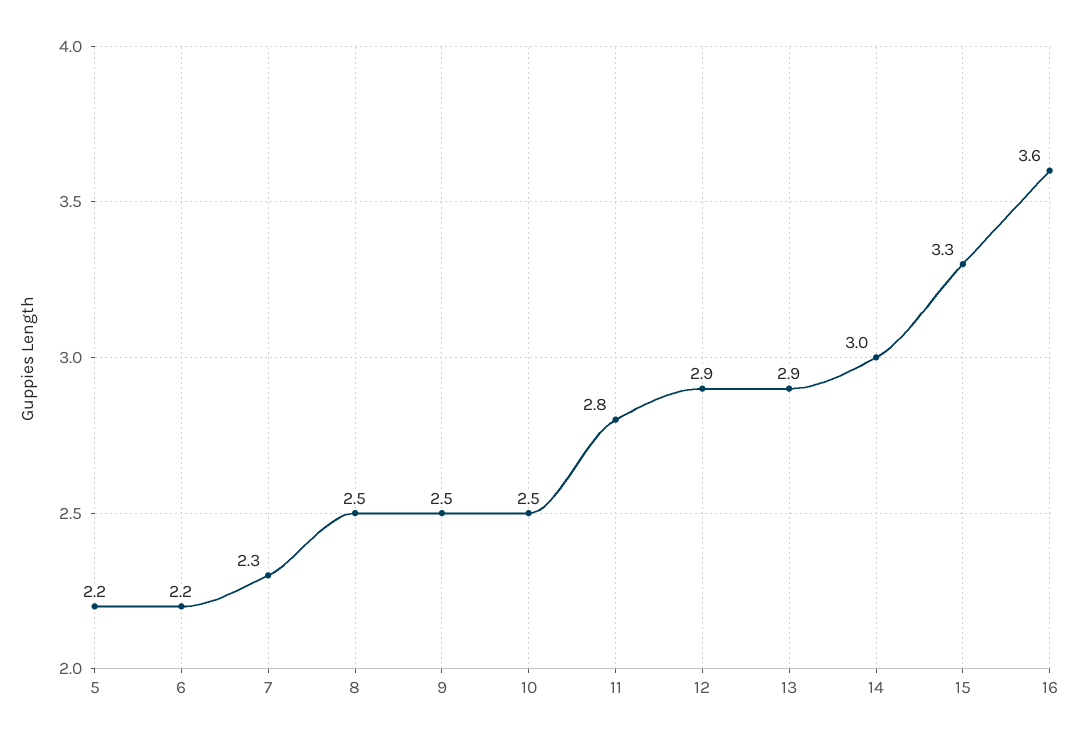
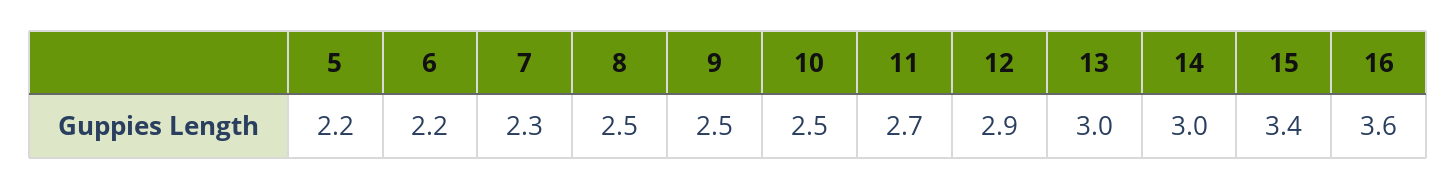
11: 2.8 -> 2.7
13: 2.9 -> 3
15: 3.3 -> 3.4

